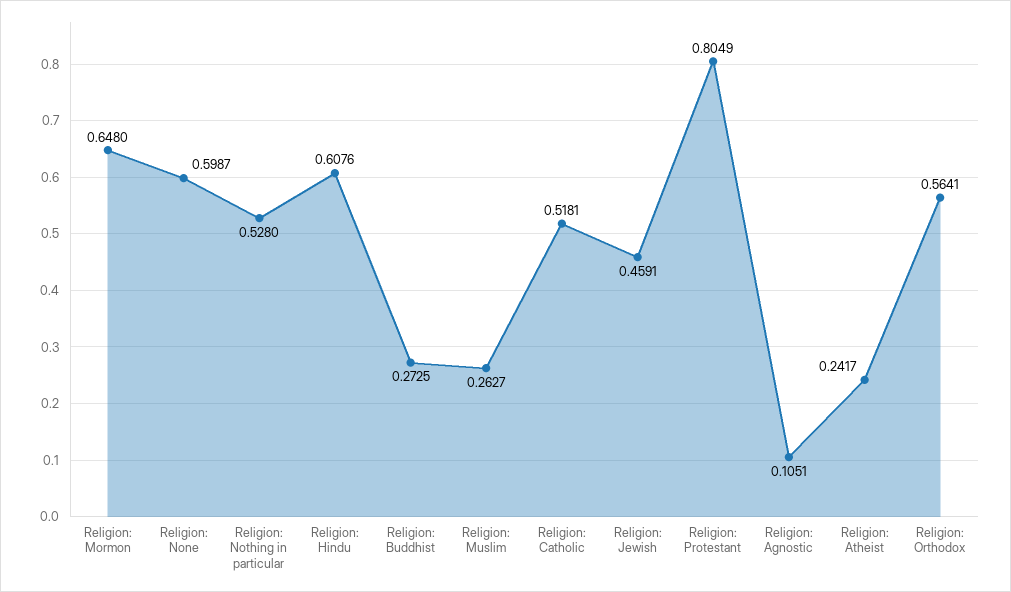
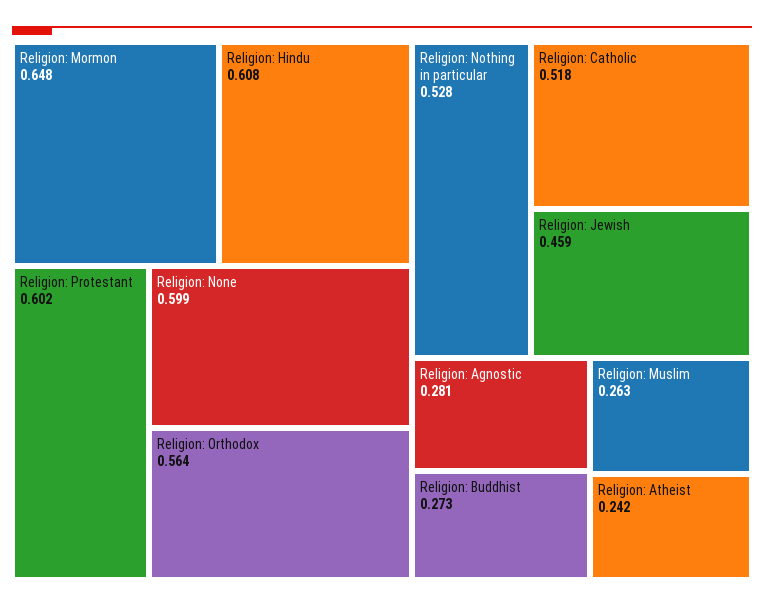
Religion: Protestant: 0.8049 -> 0.602
Religion: Agnostic: 0.1051 -> 0.281

